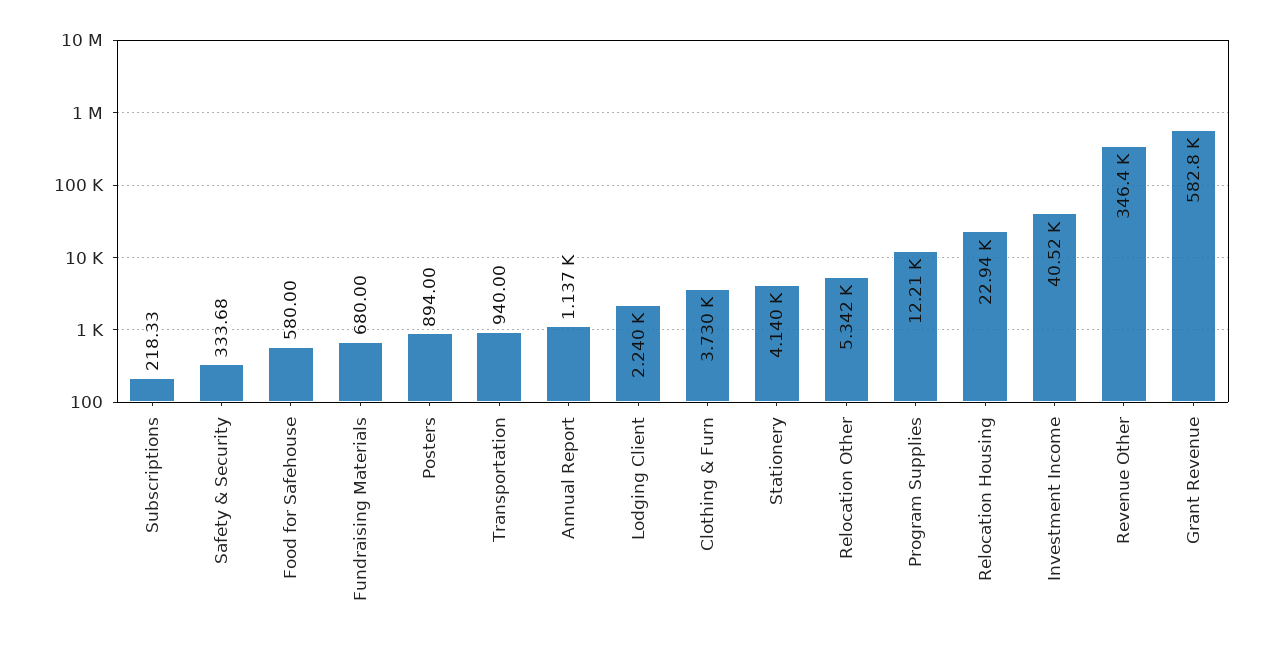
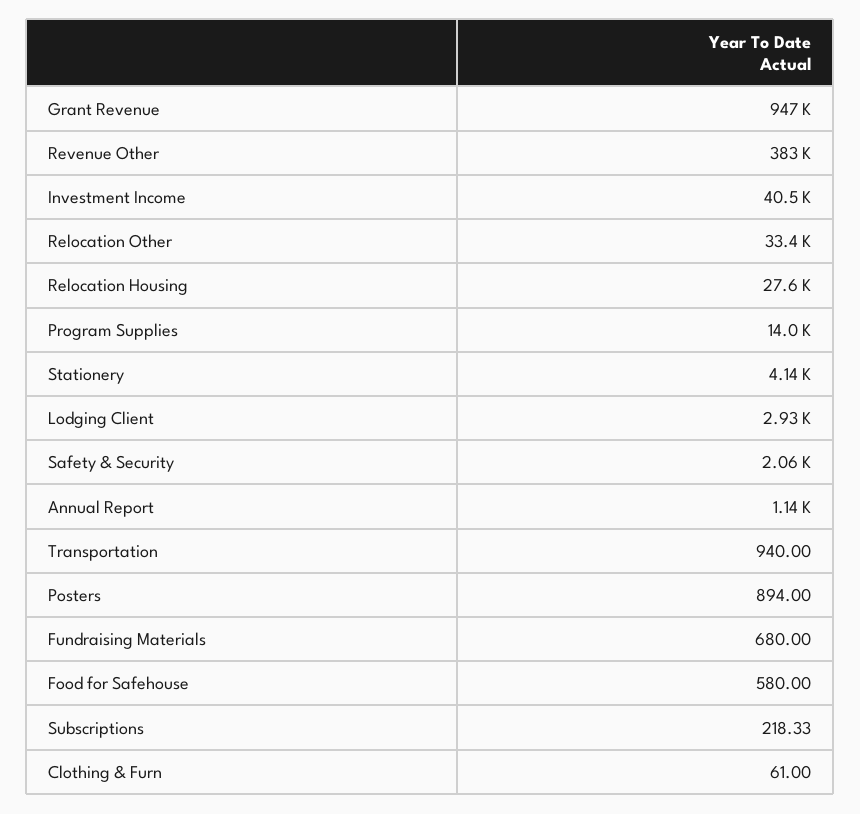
Safety & Security: 333.68 -> 2060
Lodging Client: 2240 -> 2930
Clothing & Furn: 3730 -> 61
Relocation Other: 5342 -> 33400
Program Supplies: 12210 -> 14000
Relocation Housing: 22940 -> 27600
Revenue Other: 346400 -> 383000
Grant Revenue: 582800 -> 947000

